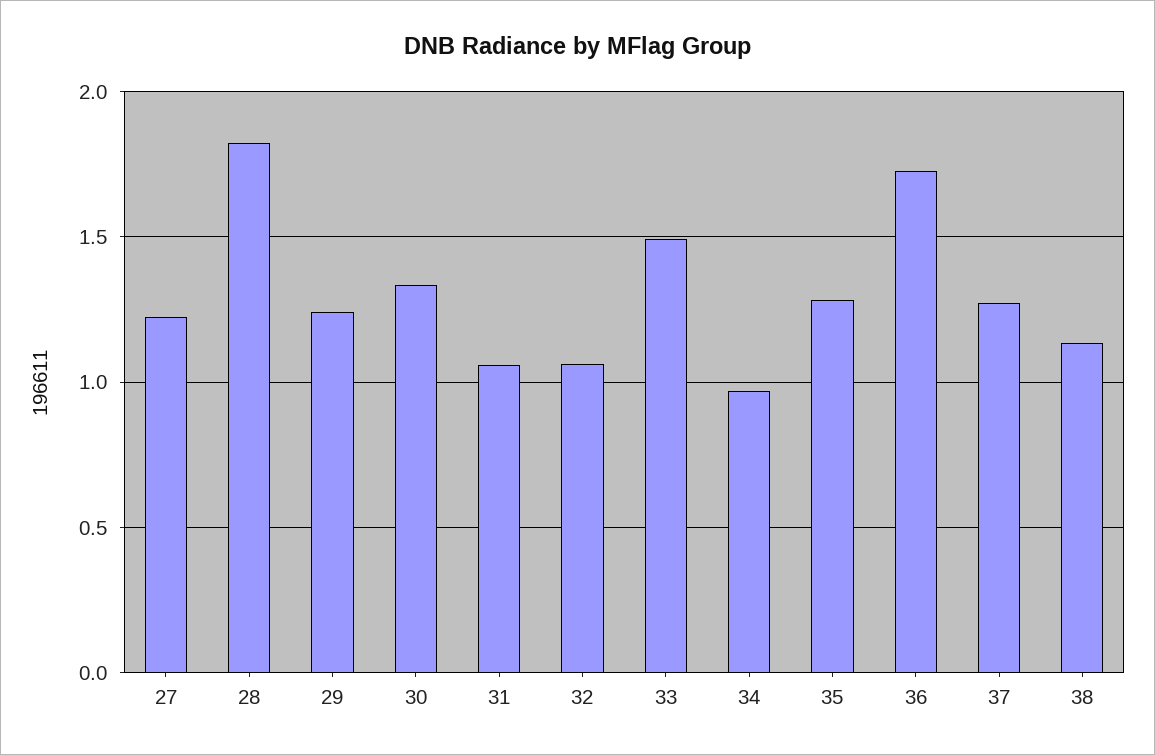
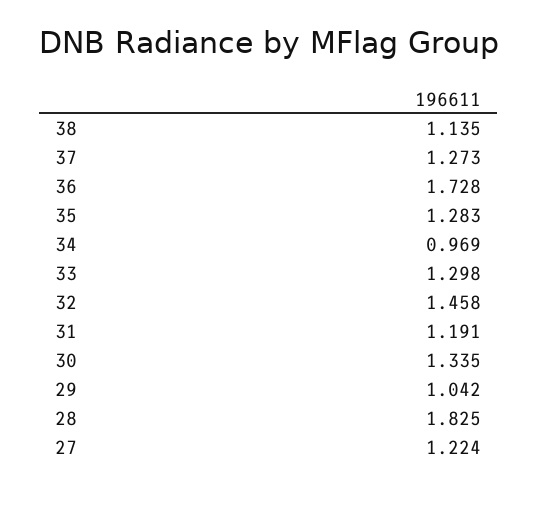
29: 1.25 -> 1.042
31: 1.05 -> 1.191
32: 1.05 -> 1.458
33: 1.5 -> 1.298

